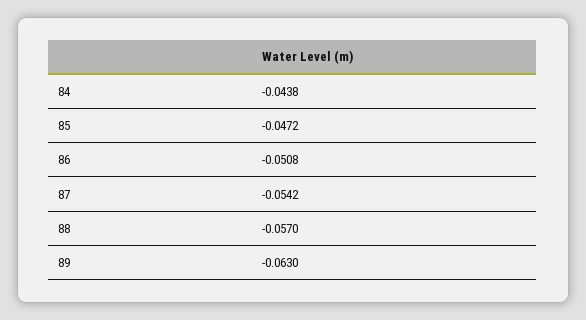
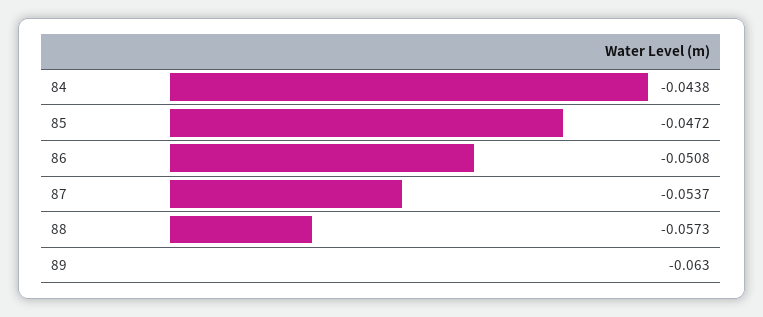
87: -0.0542 -> -0.0537
88: -0.057 -> -0.0573

